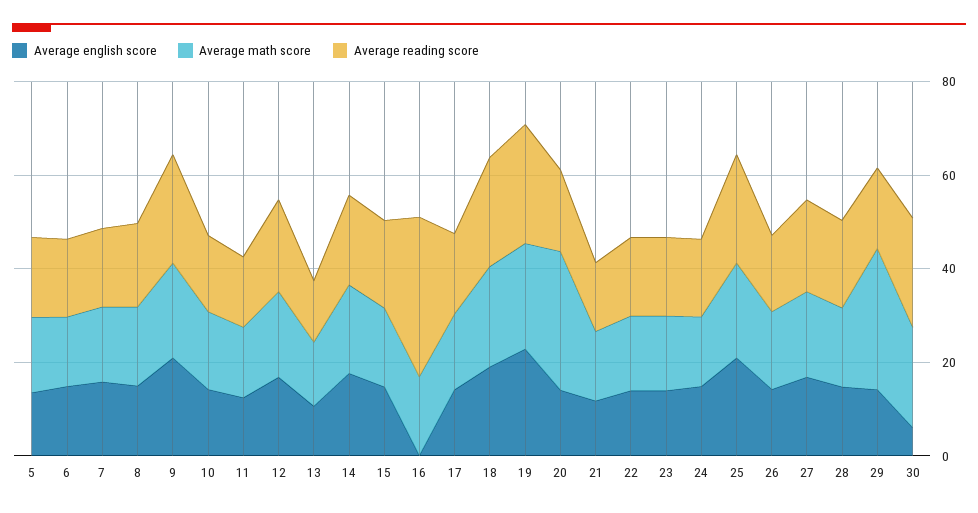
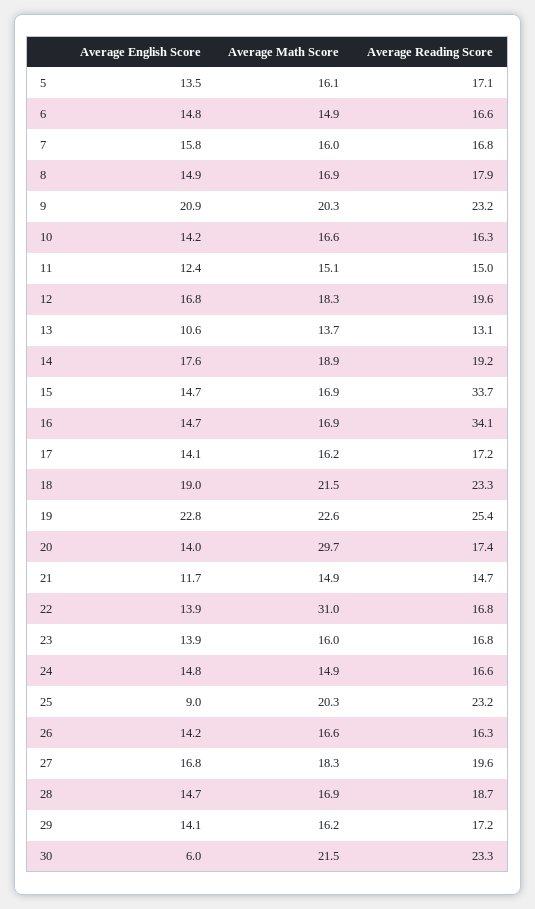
Average reading score, 15: 20 -> 33.7
Average english score, 16: 0 -> 14.7
Average math score, 22: 15 -> 31
Average english score, 25: 20 -> 9
Average math score, 29: 30 -> 16.2

